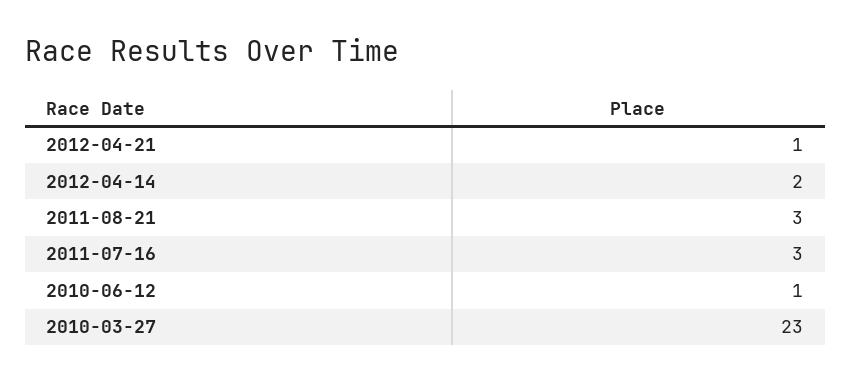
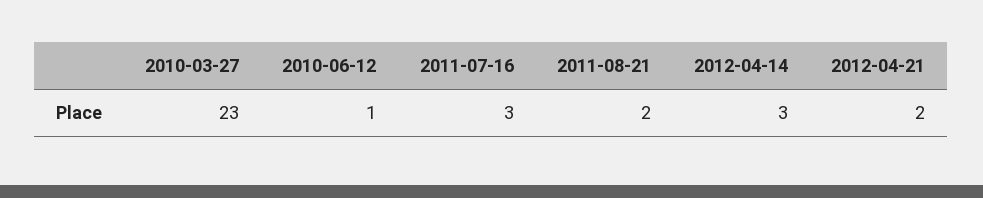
2012-04-21: 1 -> 2
2012-04-14: 2 -> 3
2011-08-21: 3 -> 2

